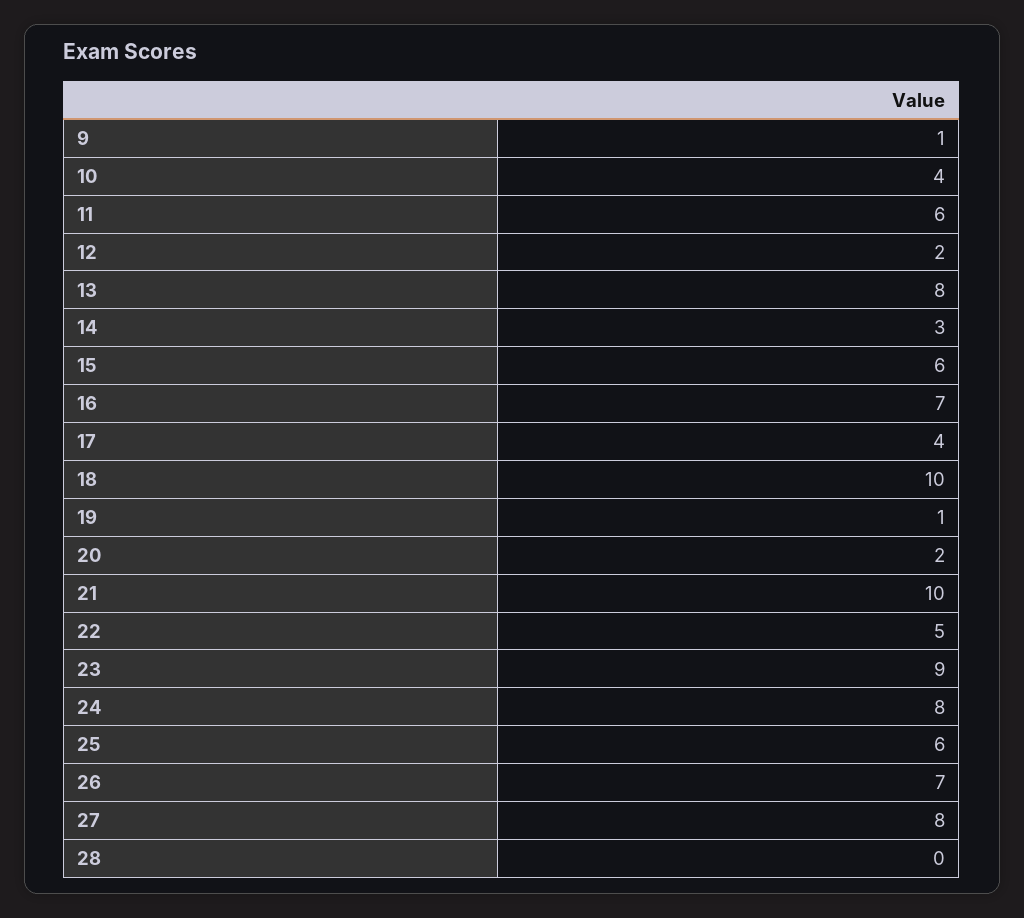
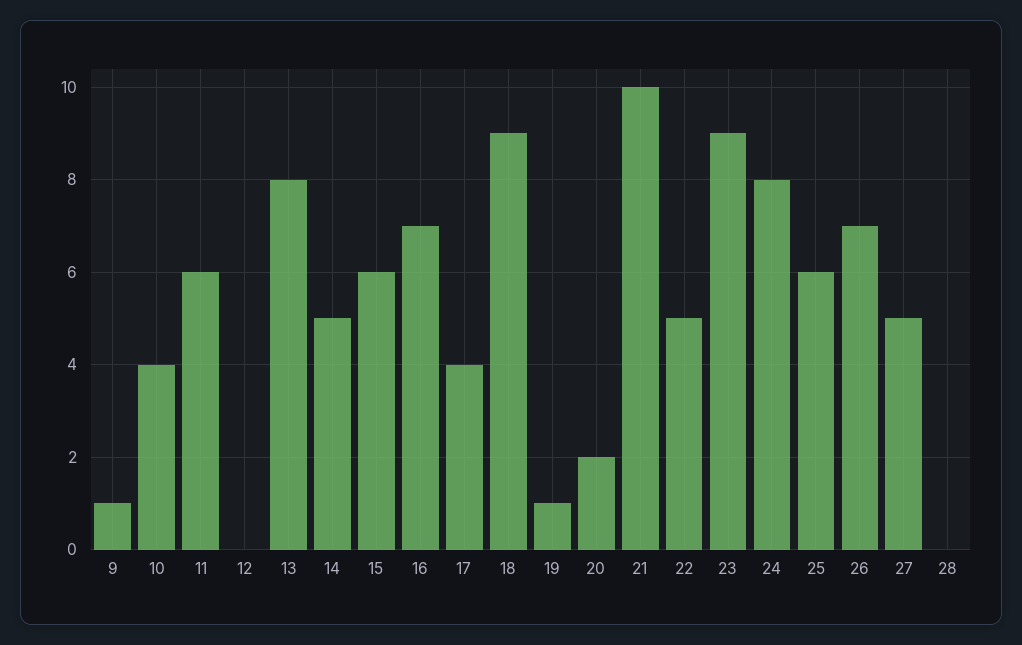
12: 2 -> 0
14: 3 -> 5
18: 10 -> 9
27: 8 -> 5

